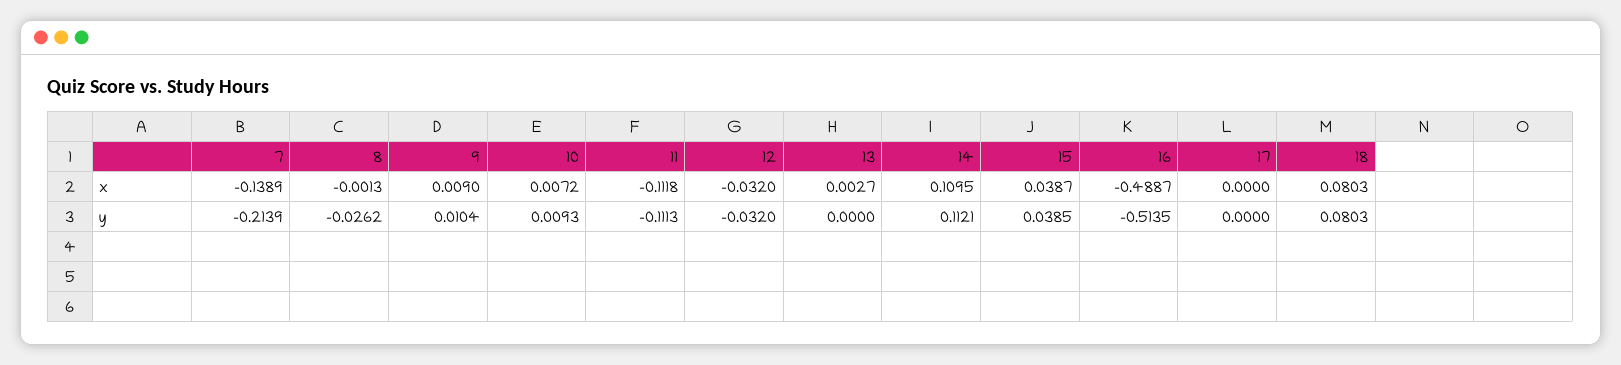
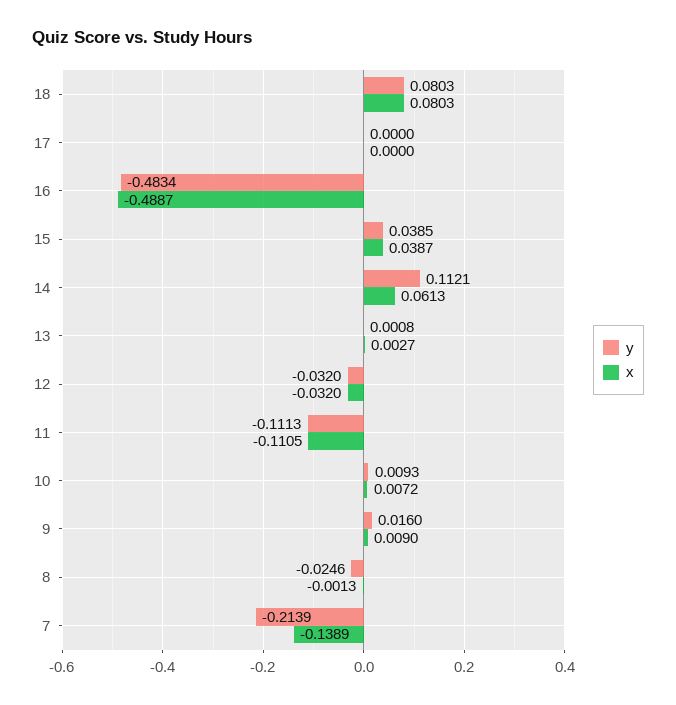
x, 11: -0.1118 -> -0.1105
x, 14: 0.1095 -> 0.0613
y, 8: -0.0262 -> -0.0246
y, 9: 0.0104 -> 0.016
y, 13: 0 -> 0.0008
y, 16: -0.5135 -> -0.4834

